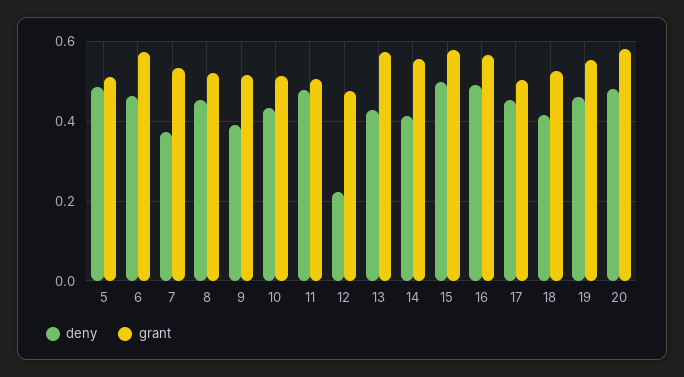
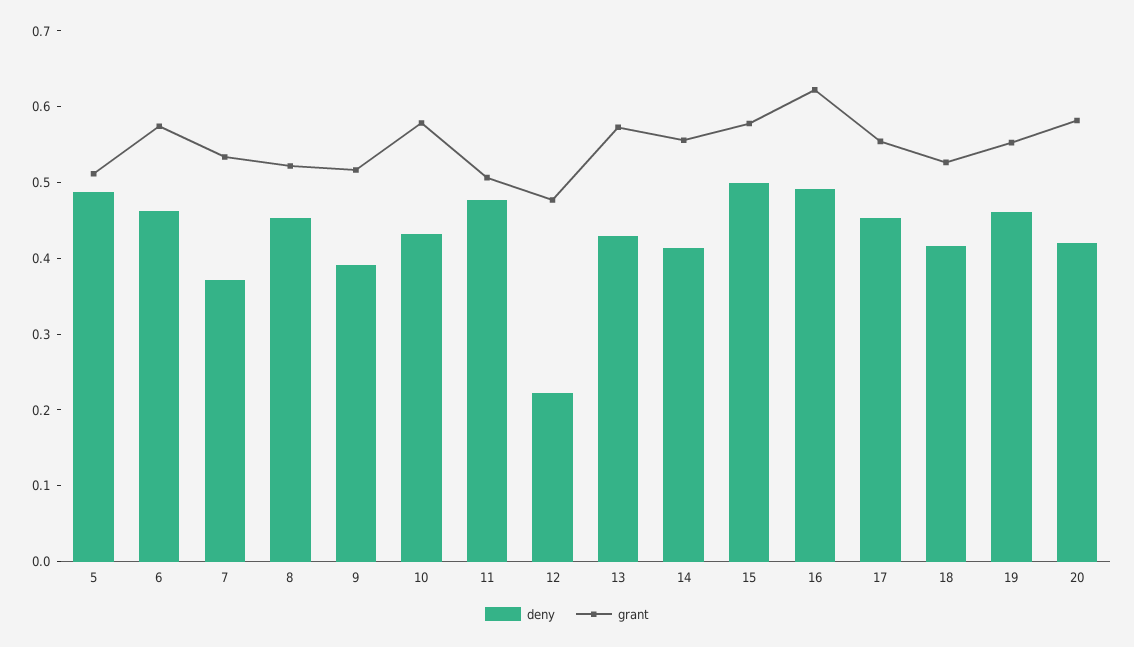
grant, 10: 0.52 -> 0.58
grant, 16: 0.56 -> 0.62
grant, 17: 0.5 -> 0.56
deny, 20: 0.48 -> 0.42

